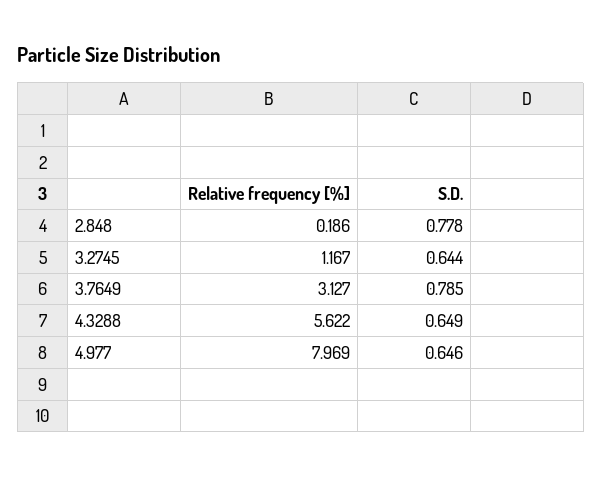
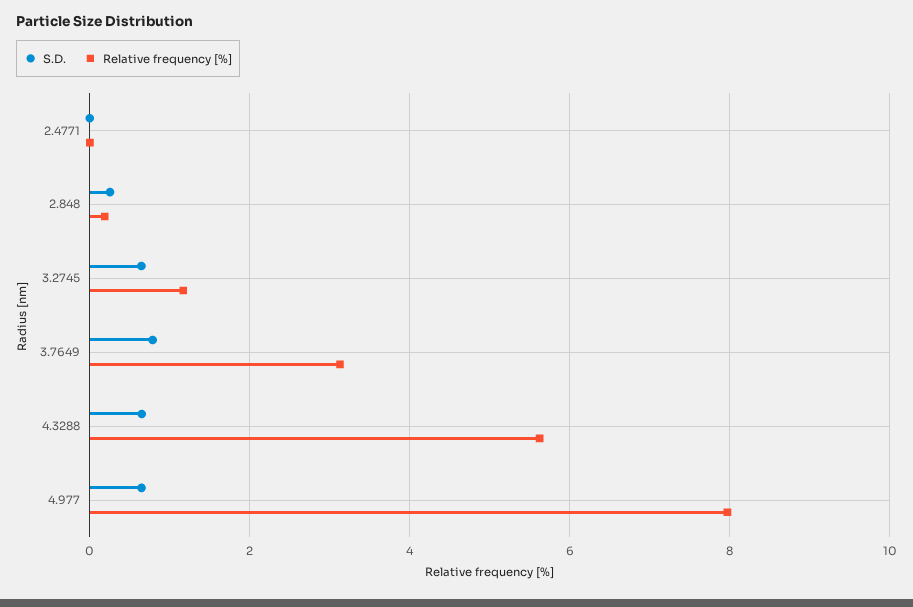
S.D., 2.848: 0.778 -> 0.2
S.D., 2.4771: none -> 0
Relative frequency [%], 2.4771: none -> 0

